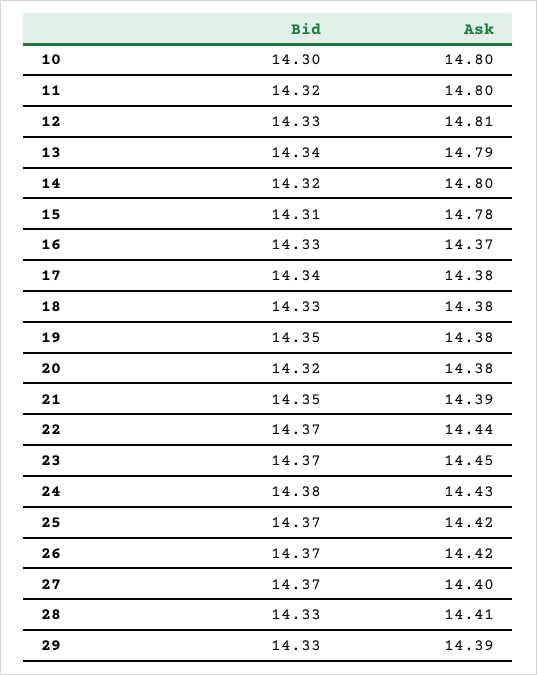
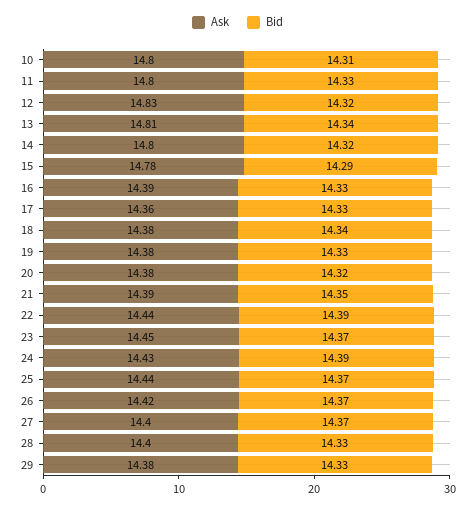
Bid, 10: 14.3 -> 14.31
Bid, 11: 14.32 -> 14.33
Bid, 12: 14.33 -> 14.32
Ask, 12: 14.81 -> 14.83
Ask, 13: 14.79 -> 14.81
Bid, 15: 14.31 -> 14.29
Ask, 16: 14.37 -> 14.39
Bid, 17: 14.34 -> 14.33
Ask, 17: 14.38 -> 14.36
Bid, 18: 14.33 -> 14.34
Bid, 19: 14.35 -> 14.33
Bid, 22: 14.37 -> 14.39
Bid, 24: 14.38 -> 14.39
Ask, 25: 14.42 -> 14.44
Ask, 28: 14.41 -> 14.4
Ask, 29: 14.39 -> 14.38

